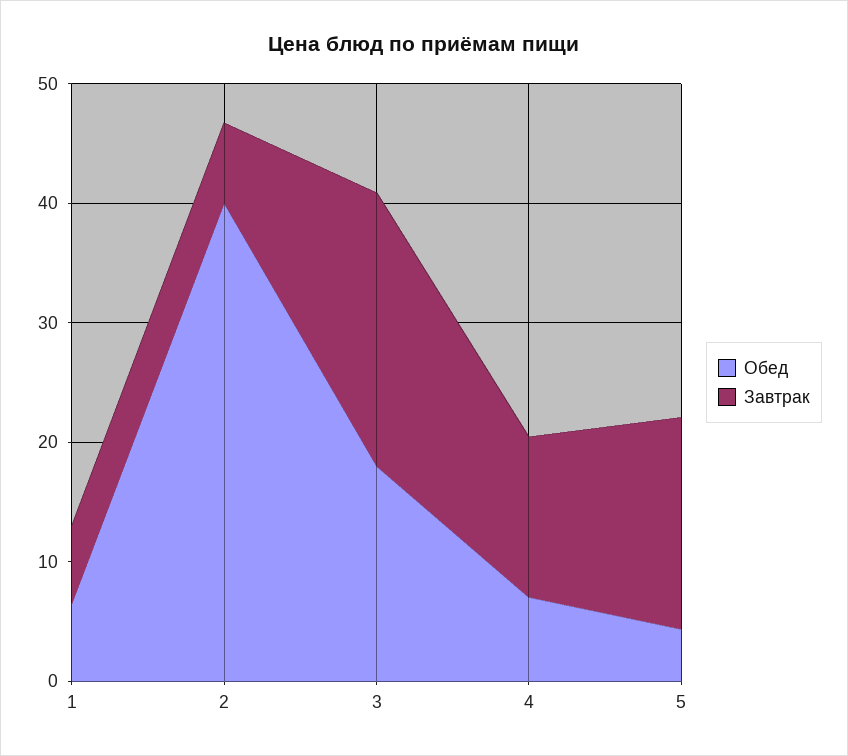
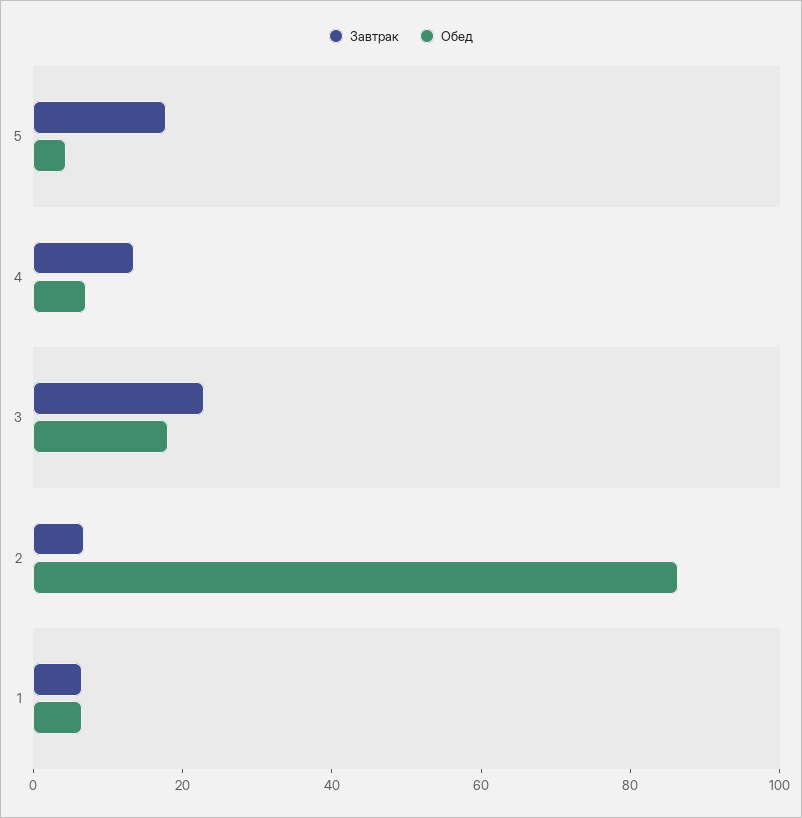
Обед, 2: 40 -> 85

